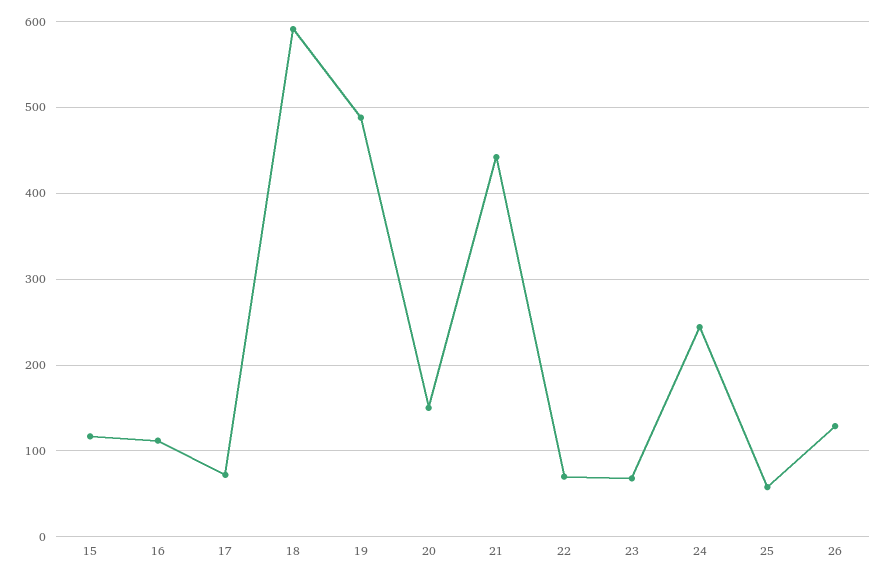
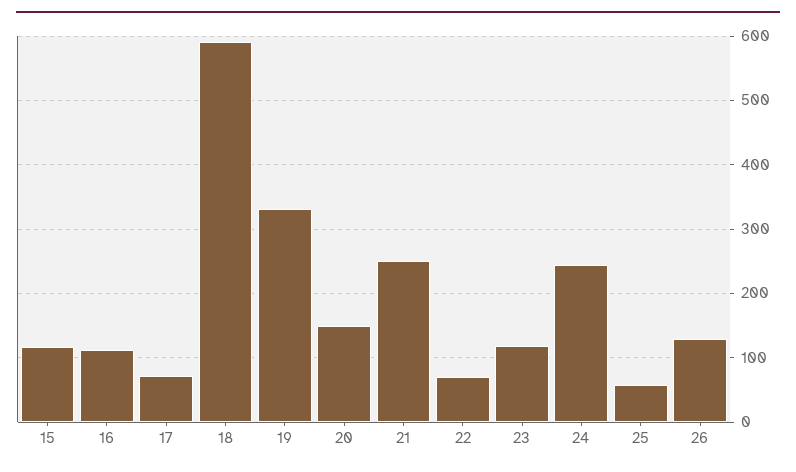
19: 490 -> 330
21: 440 -> 250
23: 70 -> 120

